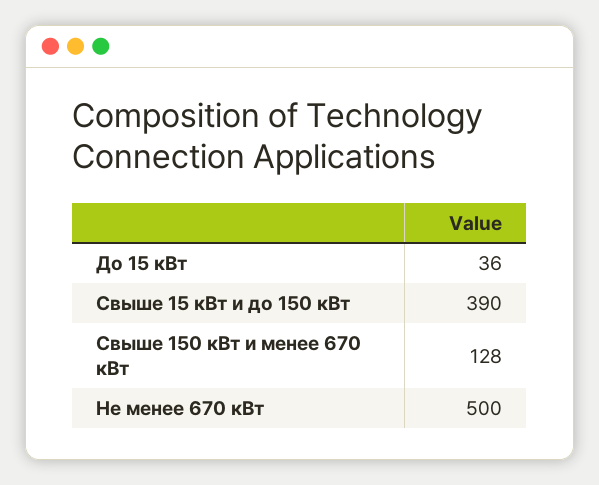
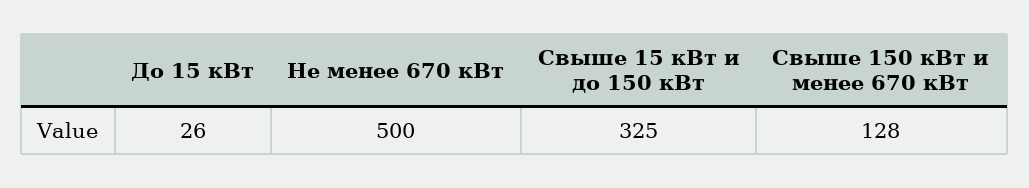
До 15 кВт: 36 -> 26
Свыше 15 кВт и до 150 кВт: 390 -> 325

